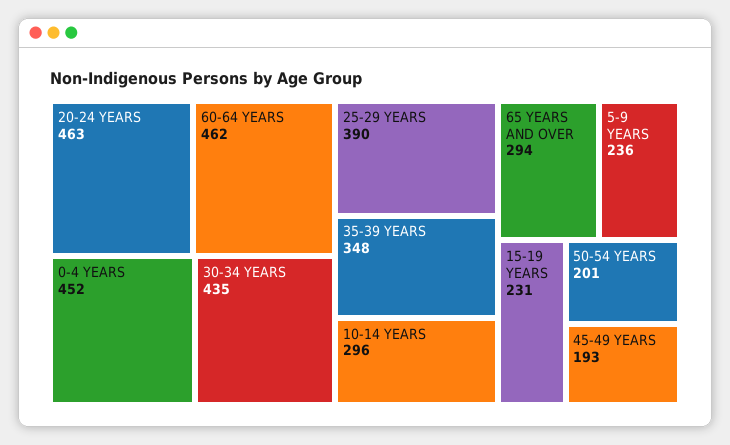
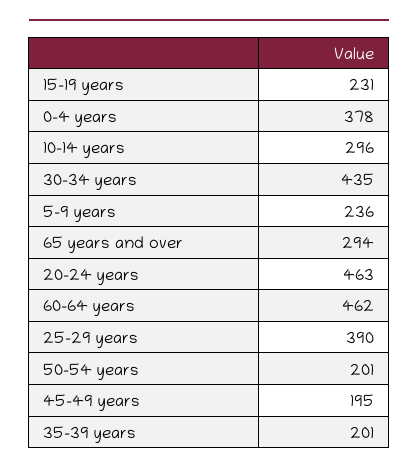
0-4 YEARS: 452 -> 378
35-39 YEARS: 348 -> 201
45-49 YEARS: 193 -> 195

